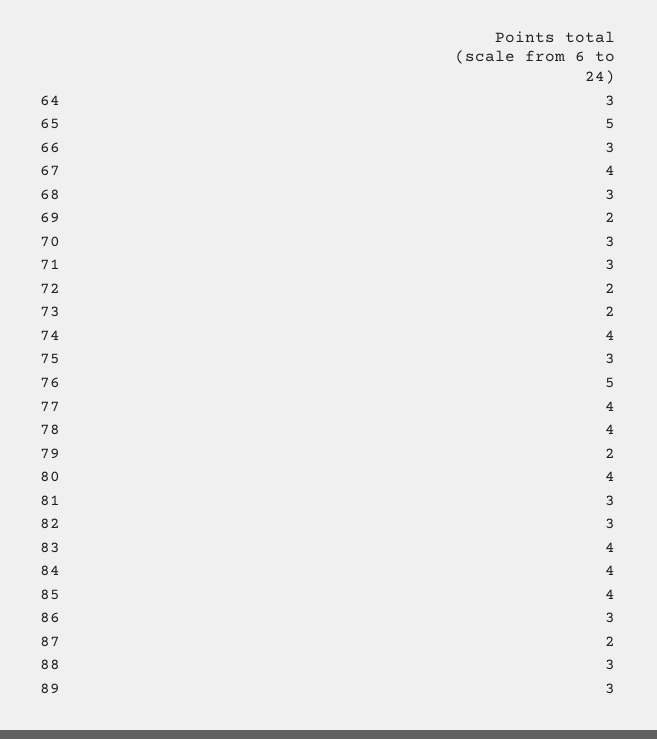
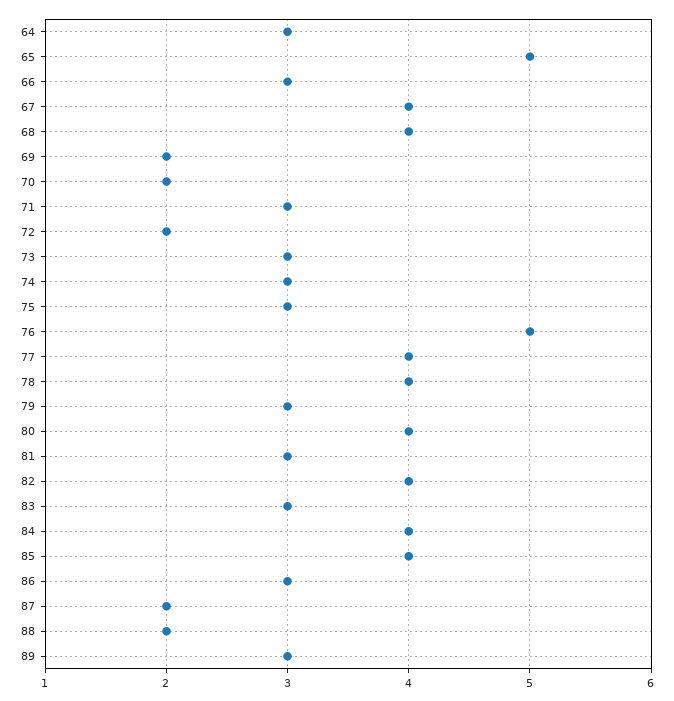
68: 3 -> 4
70: 3 -> 2
73: 2 -> 3
74: 4 -> 3
79: 2 -> 3
82: 3 -> 4
83: 4 -> 3
88: 3 -> 2

